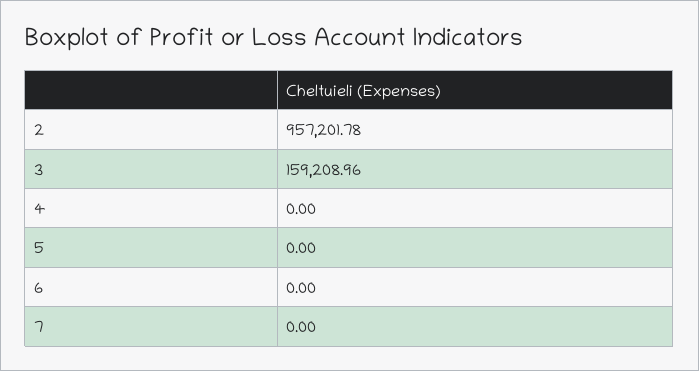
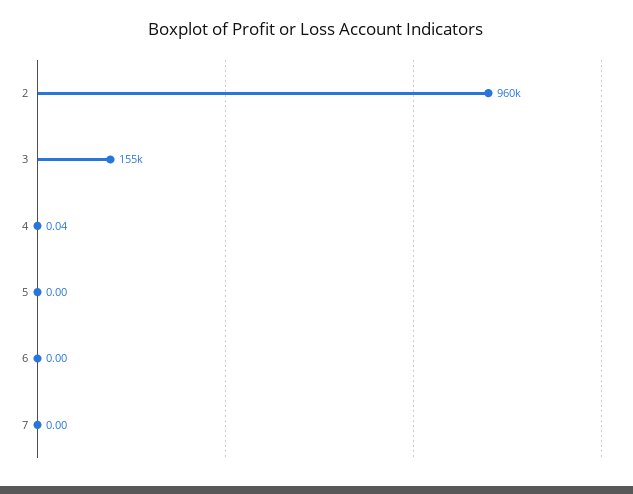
2: 957201.78 -> 960000
3: 159208.96 -> 155000
4: 0 -> 0.04

